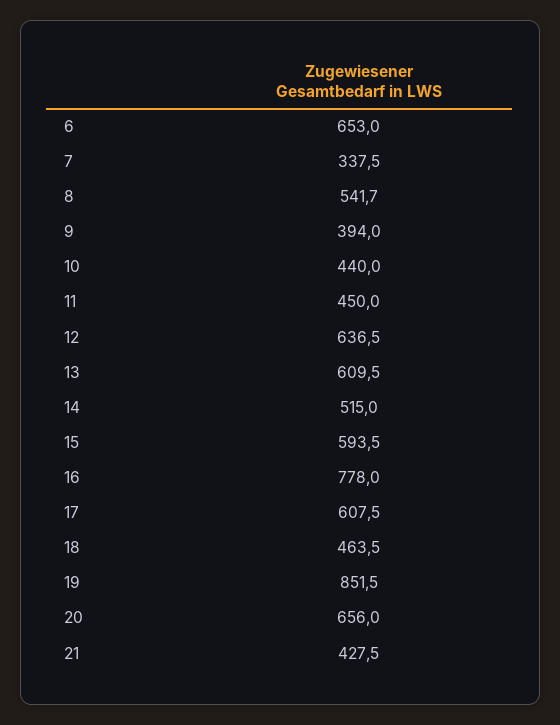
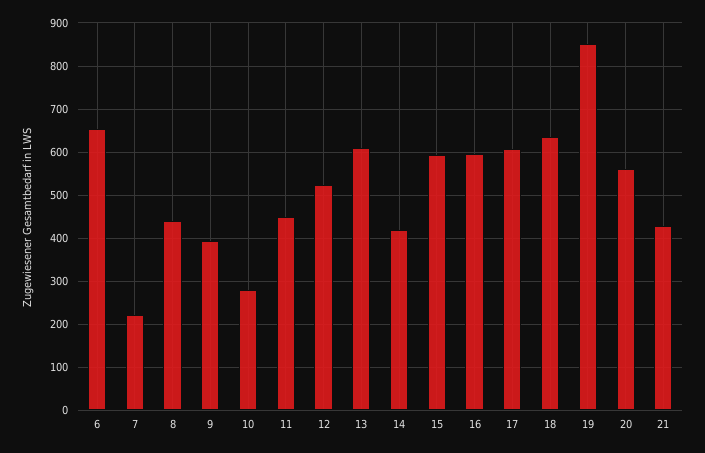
7: 337.5 -> 220
8: 541.7 -> 440
10: 440 -> 280
12: 636.5 -> 520
14: 515 -> 420
16: 778 -> 600
18: 463.5 -> 640
20: 656 -> 560

